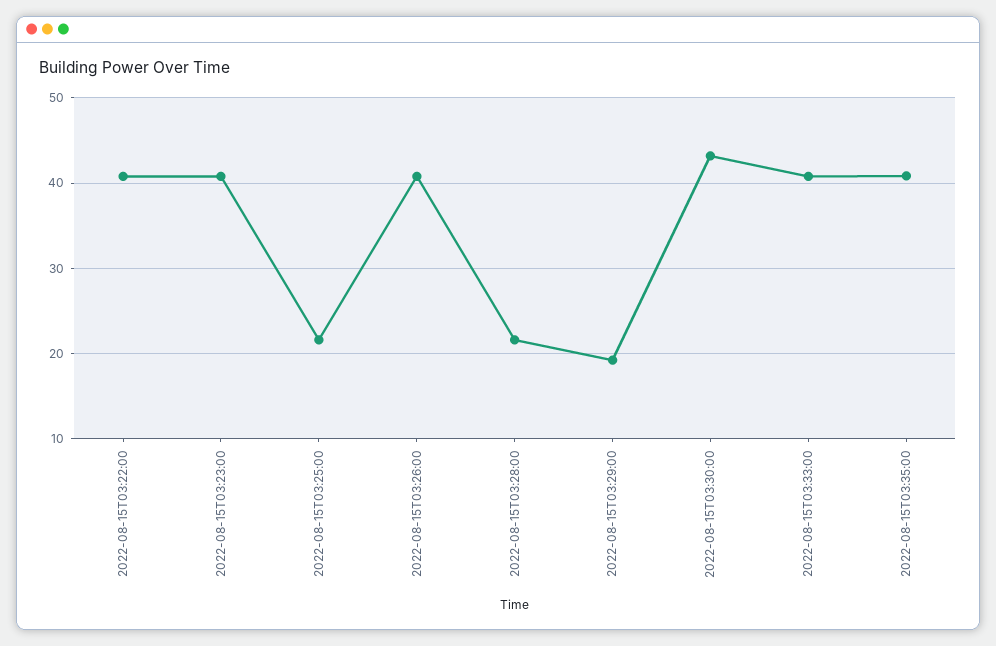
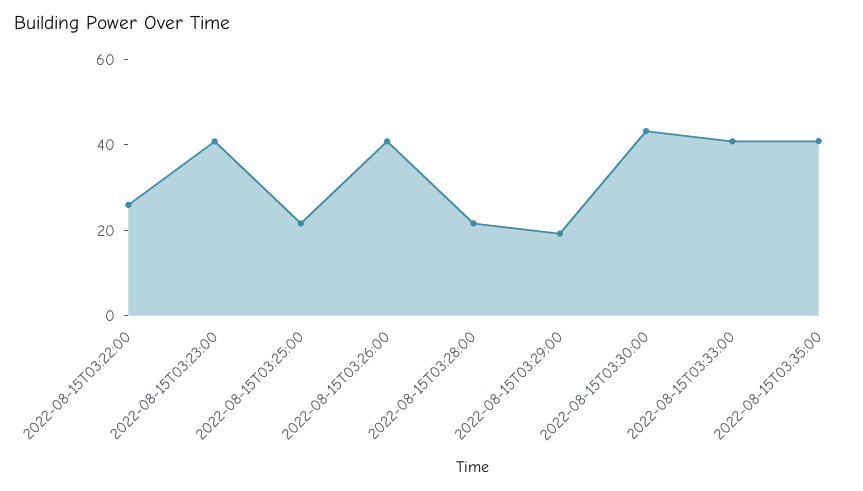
2022-08-15T03:22:00: 41 -> 25

